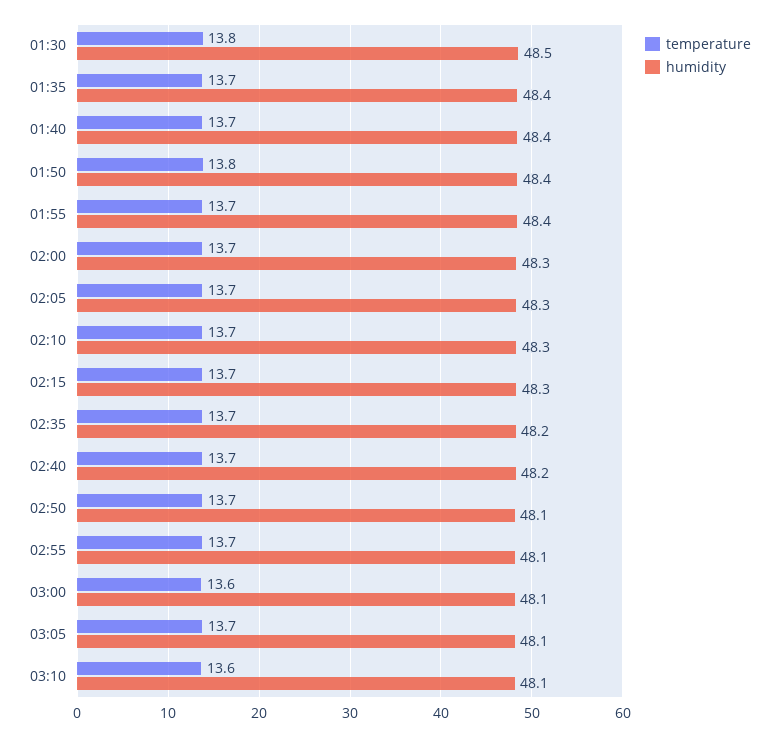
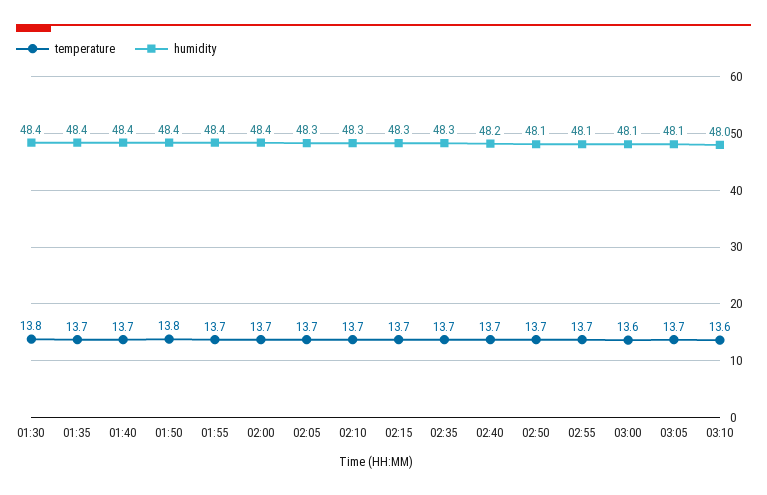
humidity, 01:30: 48.5 -> 48.4
humidity, 02:00: 48.3 -> 48.4
humidity, 02:35: 48.2 -> 48.3
humidity, 03:10: 48.1 -> 48

